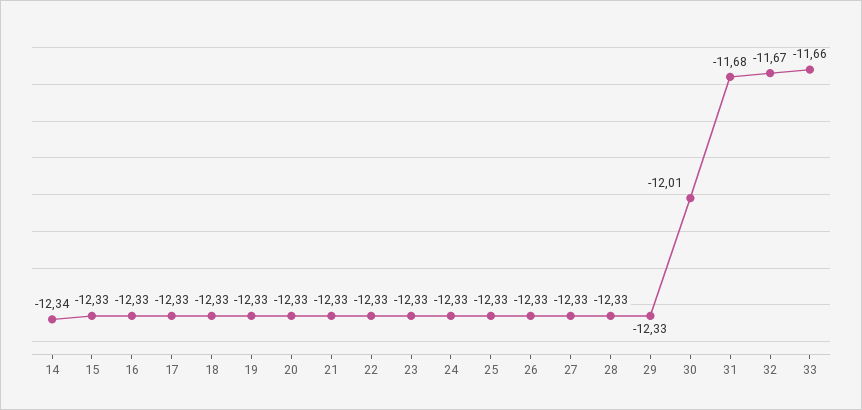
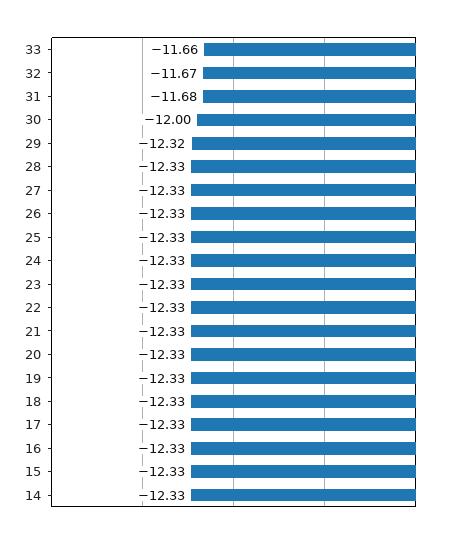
14: -12.34 -> -12.33
29: -12.33 -> -12.32
30: -12.01 -> -12

